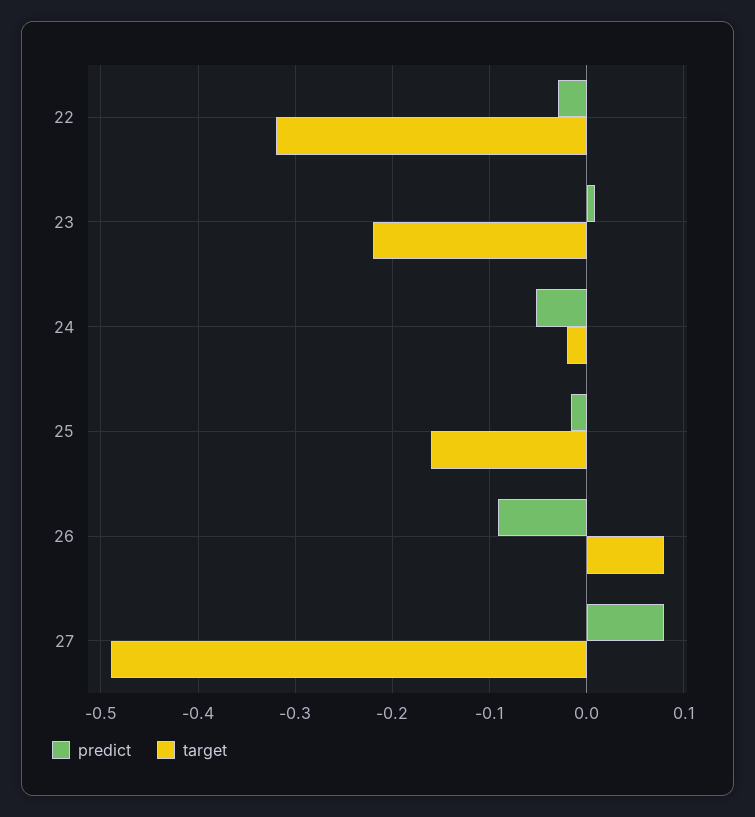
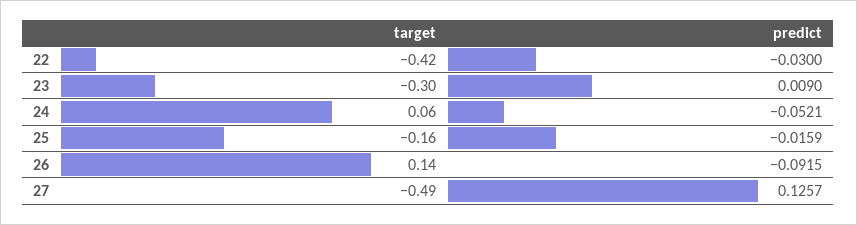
target, 22: -0.32 -> -0.42
target, 23: -0.22 -> -0.3
target, 24: -0.02 -> 0.06
target, 26: 0.08 -> 0.14
predict, 27: 0.08 -> 0.1257

